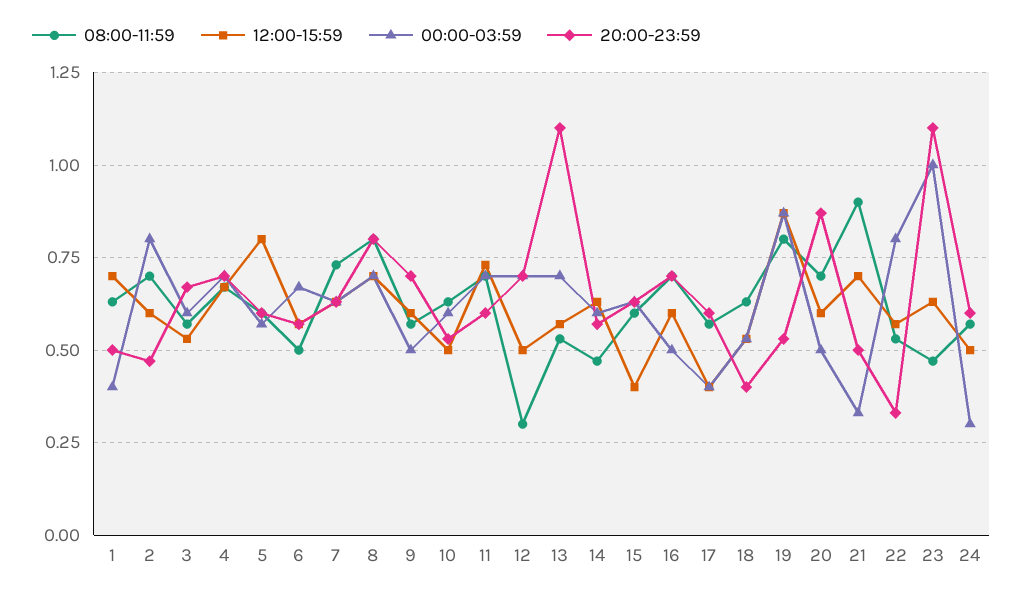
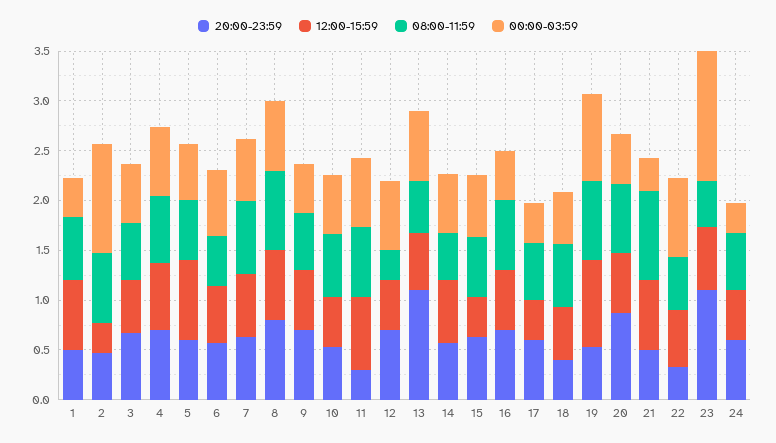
12:00-15:59, 2: 0.6 -> 0.3
00:00-03:59, 2: 0.8 -> 1.1
20:00-23:59, 11: 0.6 -> 0.3
00:00-03:59, 23: 1 -> 1.3

